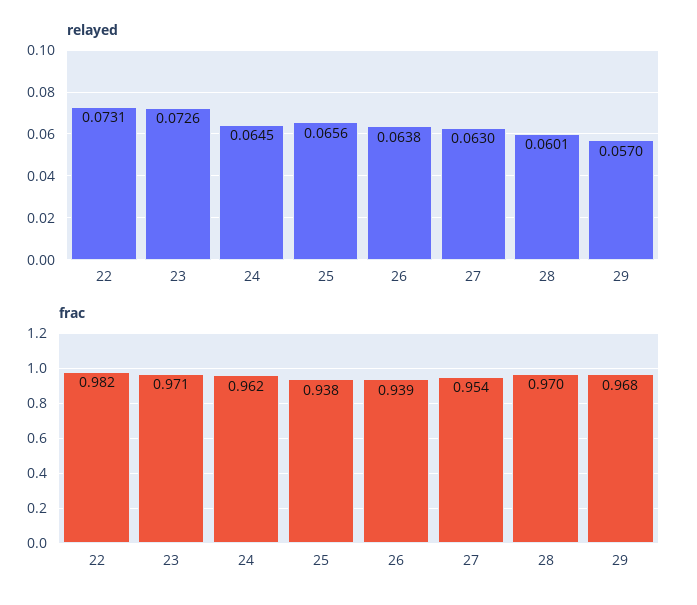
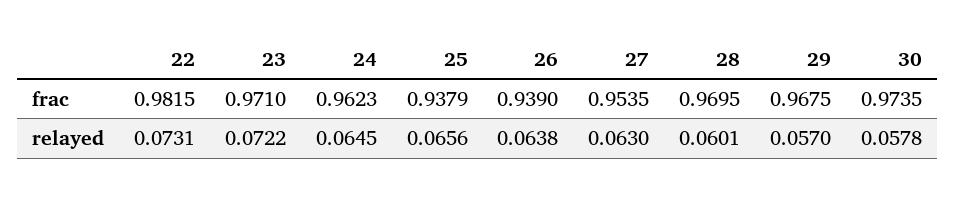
relayed, 23: 0.0726 -> 0.0722
frac, 30: none -> 0.9735
relayed, 30: none -> 0.0578

